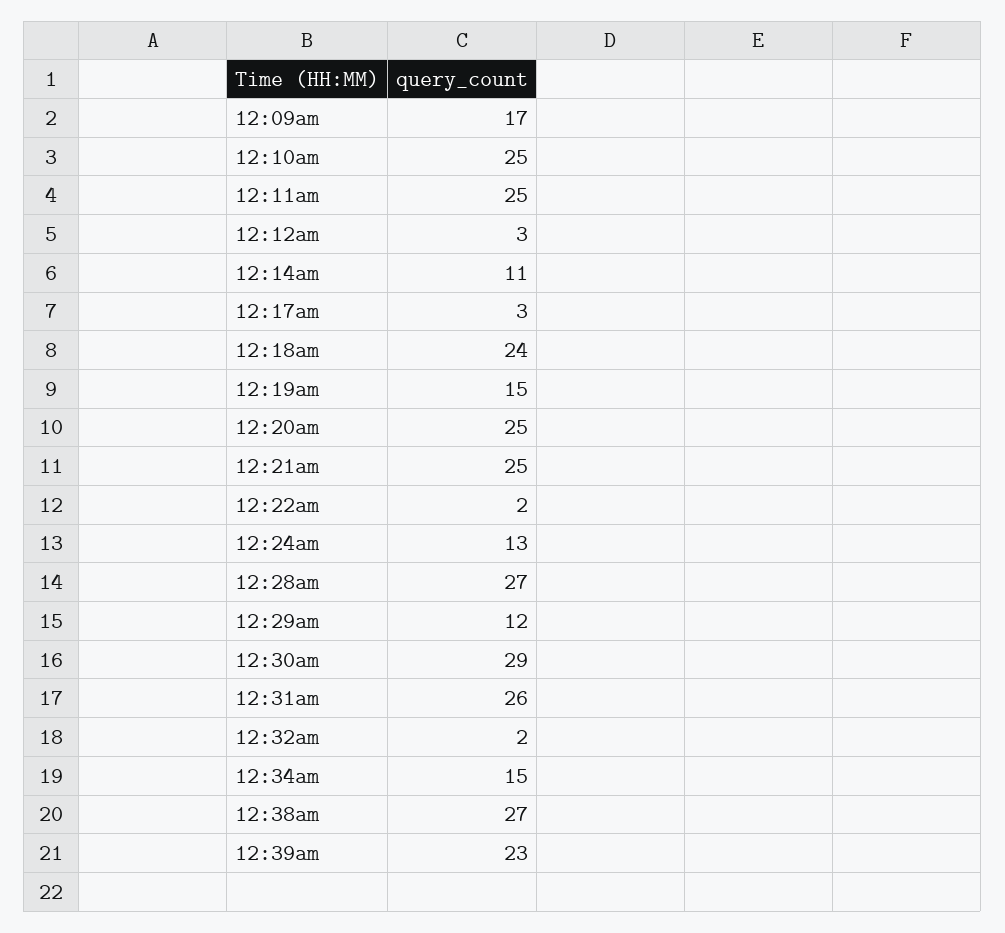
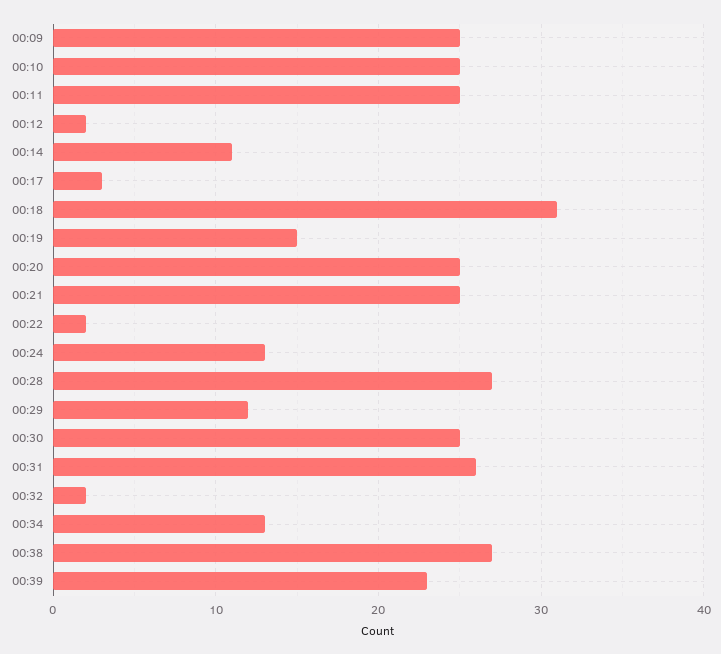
12:09am: 17 -> 25
12:12am: 3 -> 2
12:18am: 24 -> 31
12:30am: 29 -> 25
12:34am: 15 -> 13

